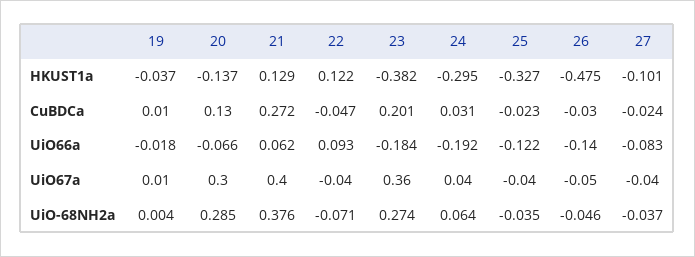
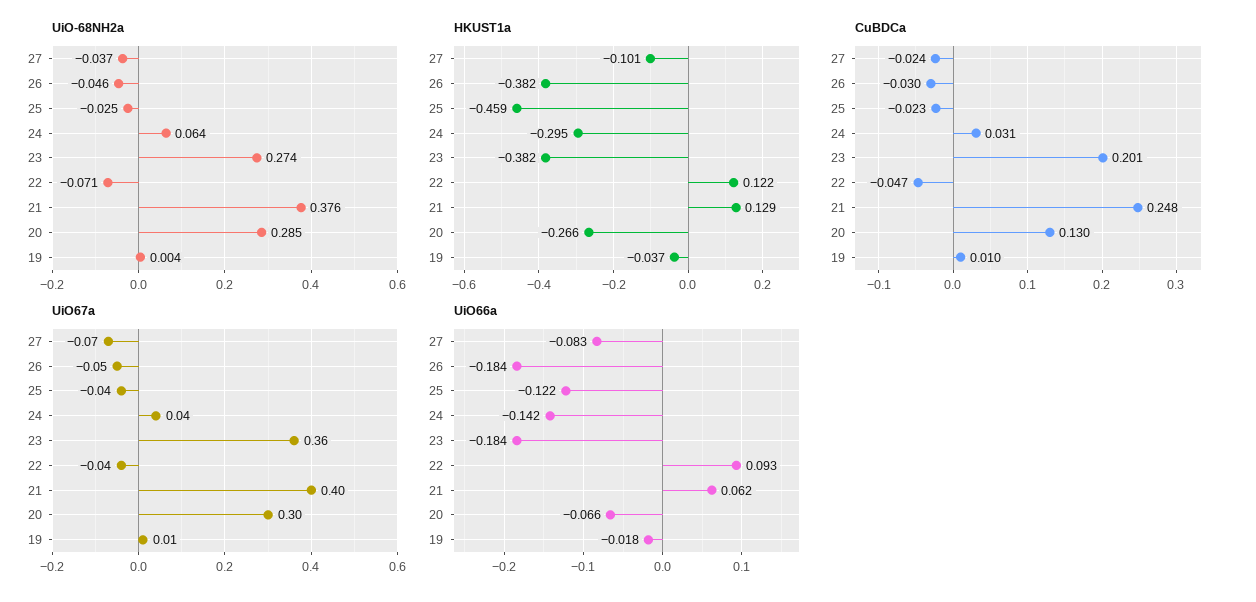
HKUST1a, 20: -0.137 -> -0.266
HKUST1a, 25: -0.327 -> -0.459
HKUST1a, 26: -0.475 -> -0.382
CuBDCa, 21: 0.272 -> 0.248
UiO66a, 24: -0.192 -> -0.142
UiO66a, 26: -0.14 -> -0.184
UiO67a, 27: -0.04 -> -0.07
UiO-68NH2a, 25: -0.035 -> -0.025

